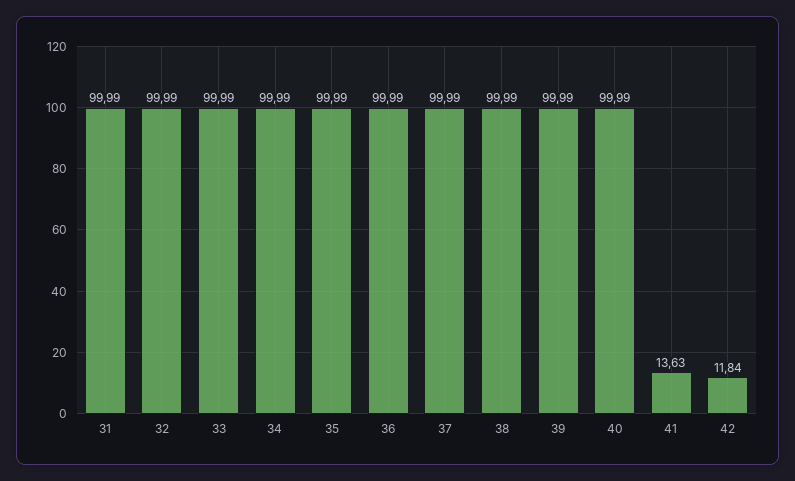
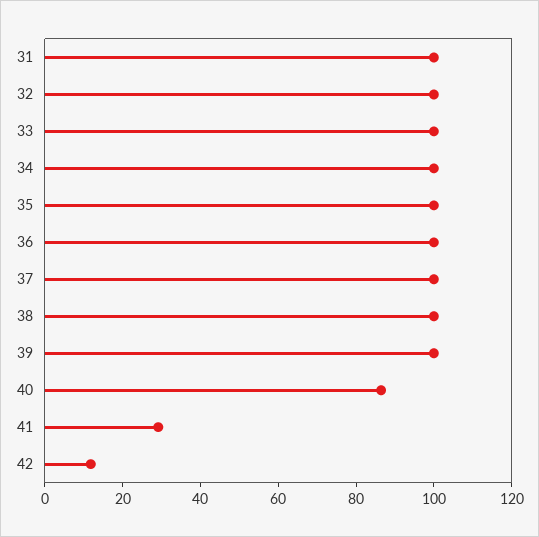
40: 99.99 -> 85
41: 13.63 -> 30

